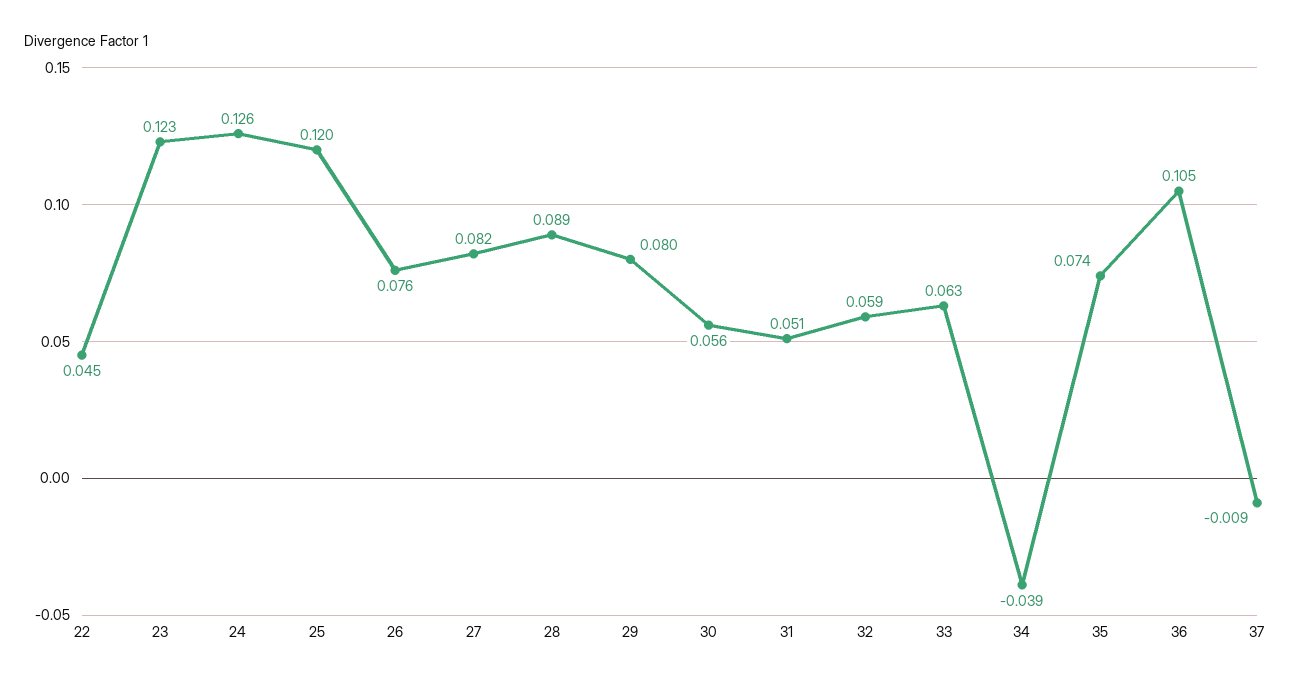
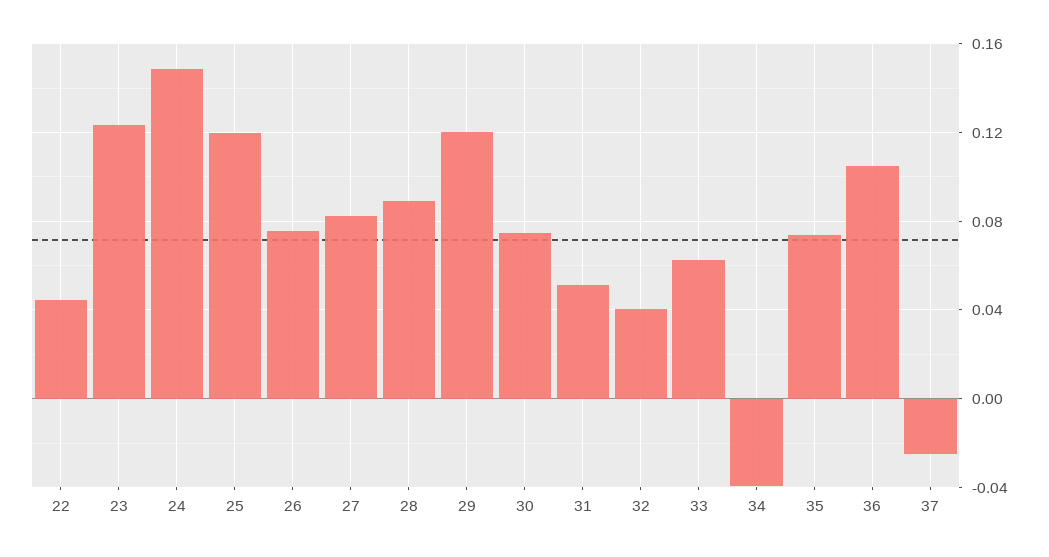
24: 0.126 -> 0.15
29: 0.08 -> 0.12
30: 0.056 -> 0.075
32: 0.059 -> 0.04
37: -0.009 -> -0.025

